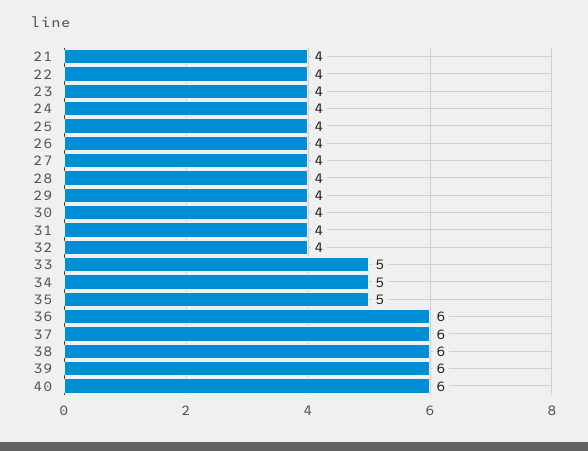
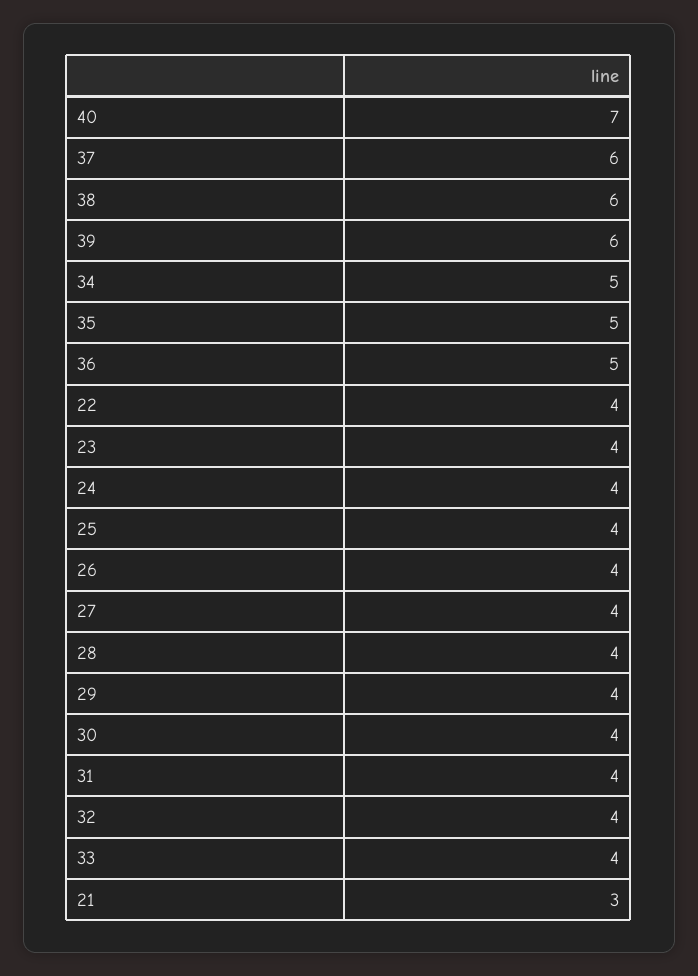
21: 4 -> 3
33: 5 -> 4
36: 6 -> 5
40: 6 -> 7

